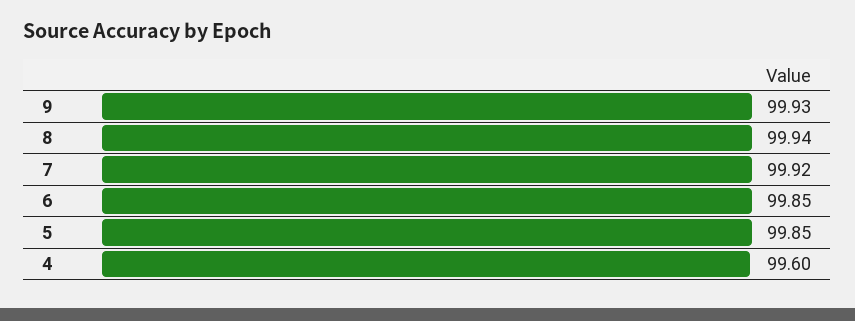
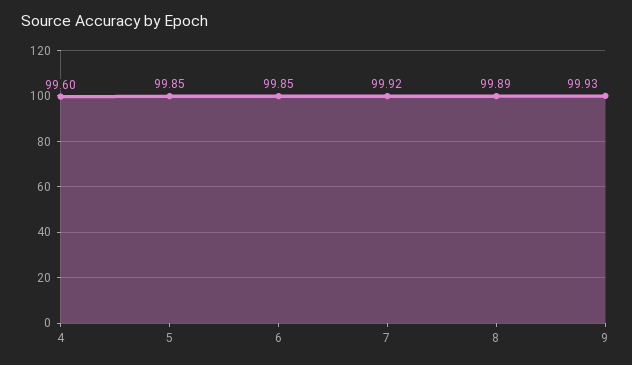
8: 99.94 -> 99.89

